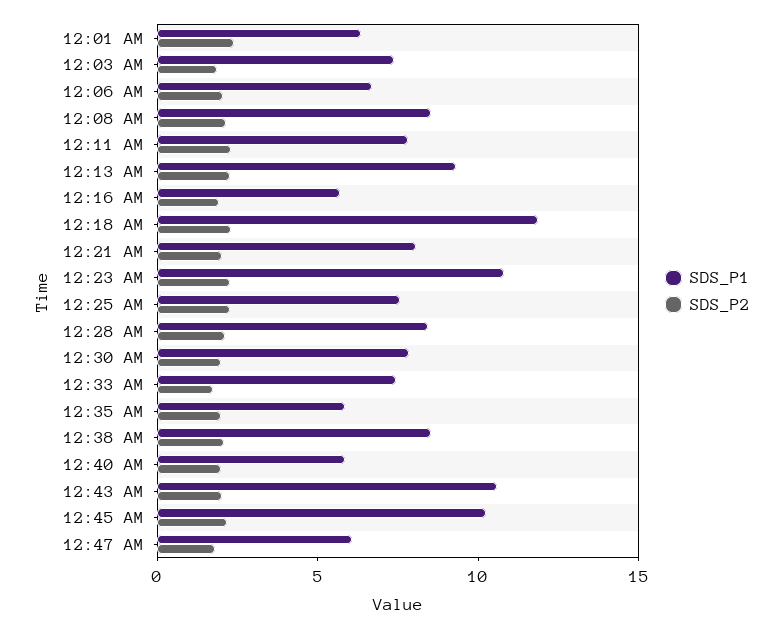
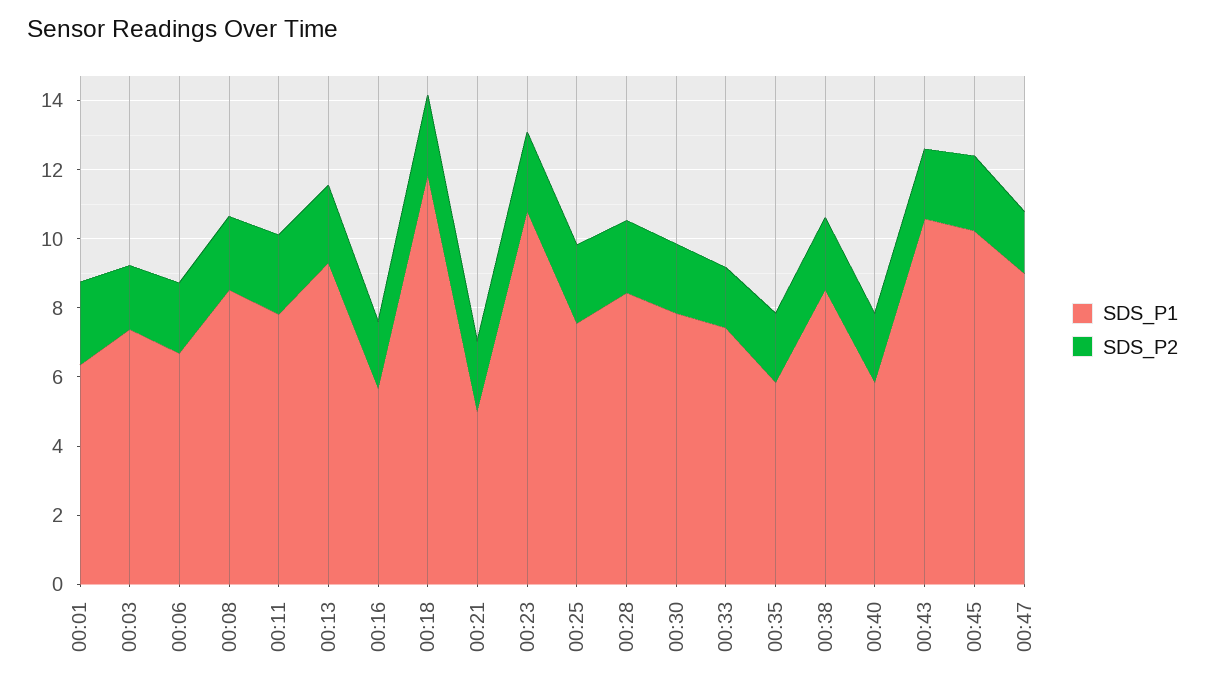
SDS_P1, 12:21 AM: 8 -> 5
SDS_P1, 12:47 AM: 6 -> 9

